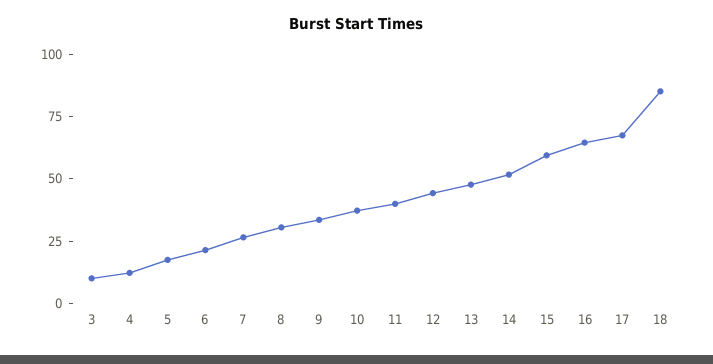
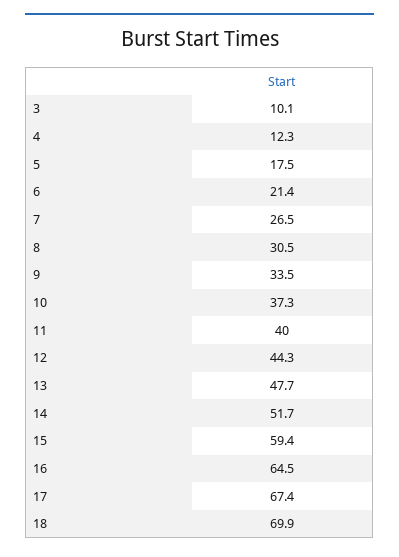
18: 85 -> 69.9

